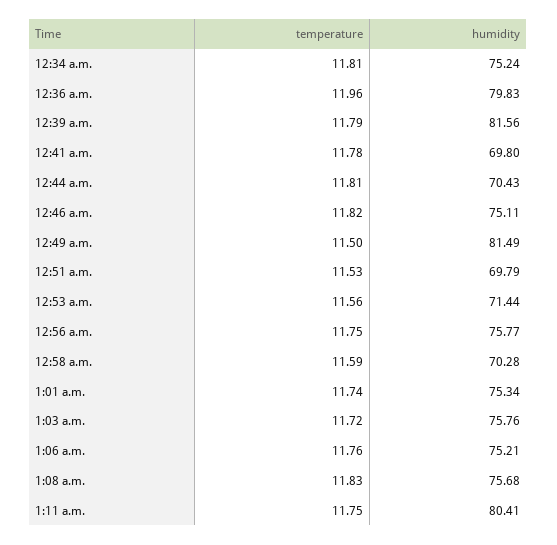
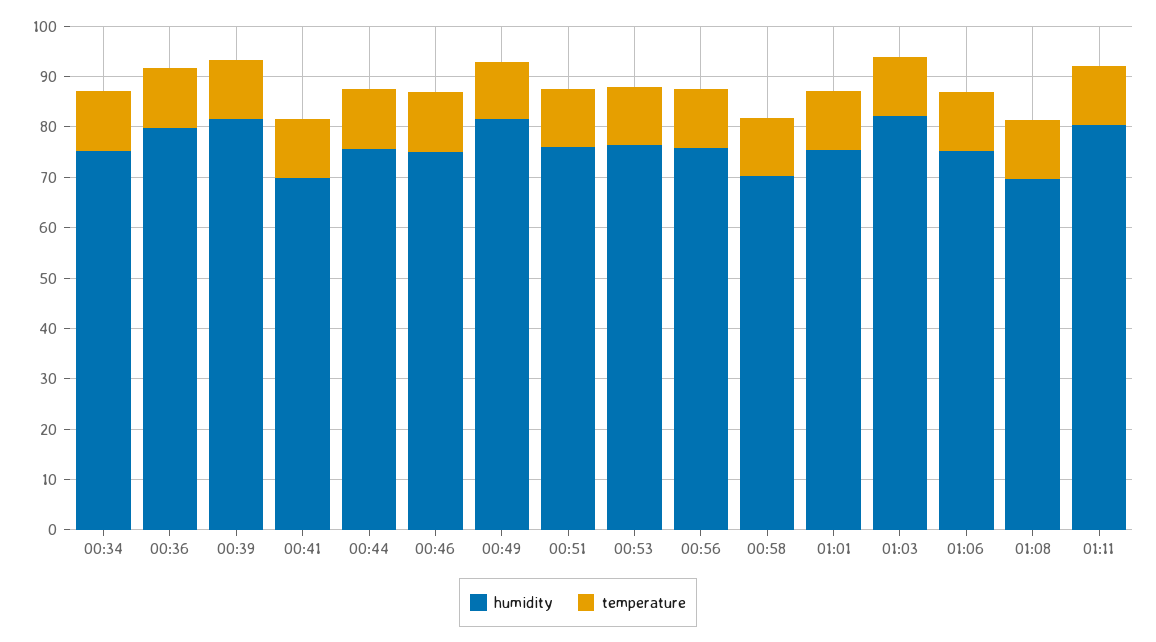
humidity, 12:44 a.m.: 70.43 -> 76
humidity, 12:51 a.m.: 69.79 -> 76
humidity, 12:53 a.m.: 71.44 -> 76
humidity, 1:03 a.m.: 75.76 -> 82
humidity, 1:08 a.m.: 75.68 -> 70

